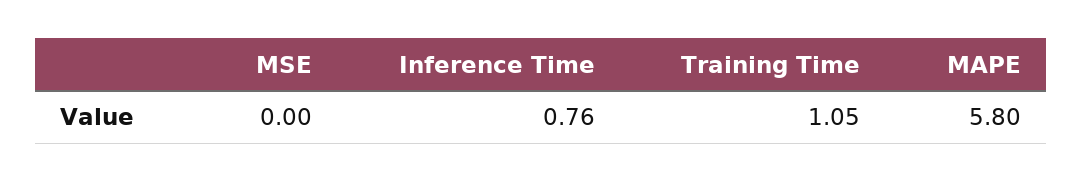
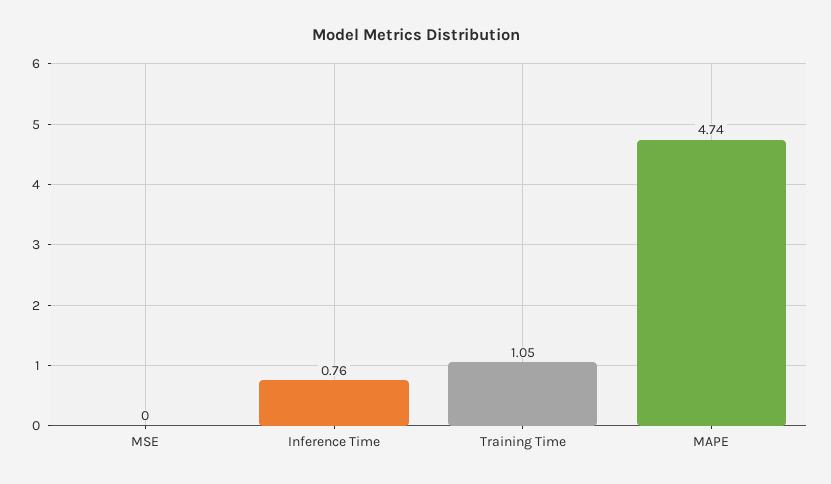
MAPE: 5.8 -> 4.74

